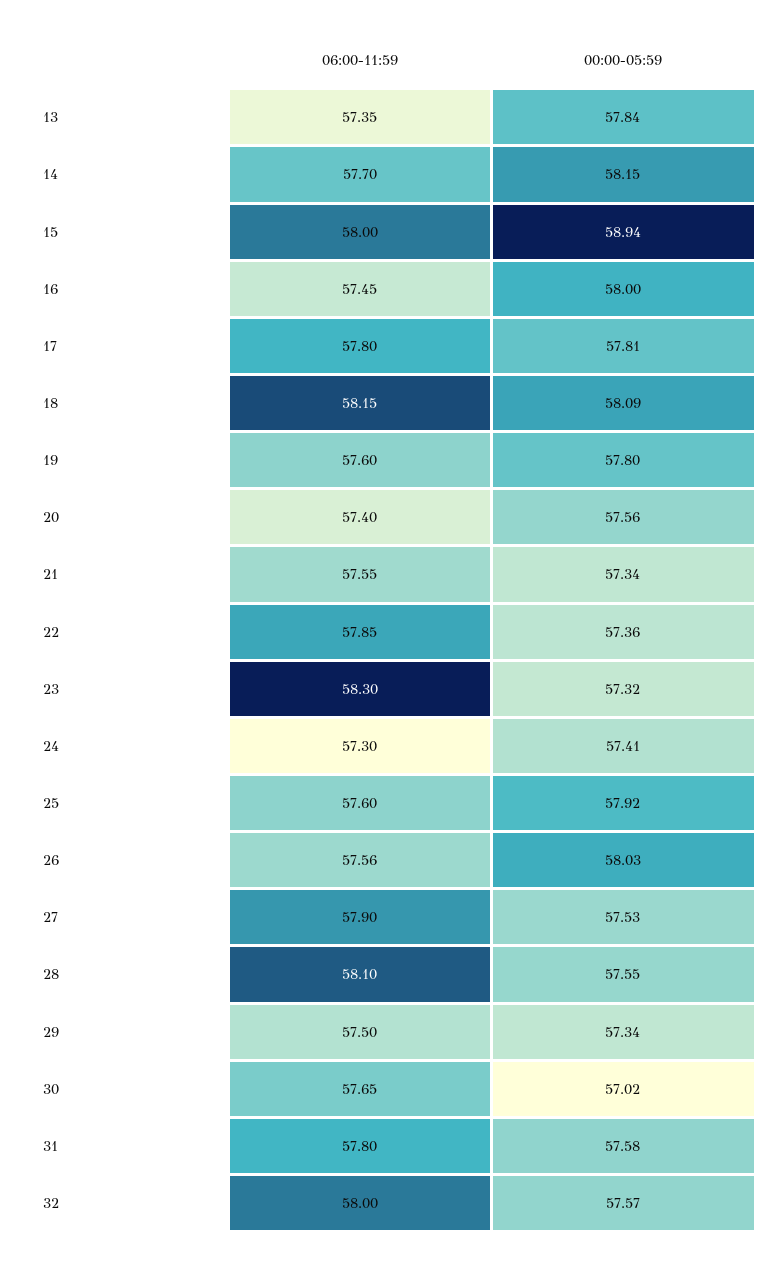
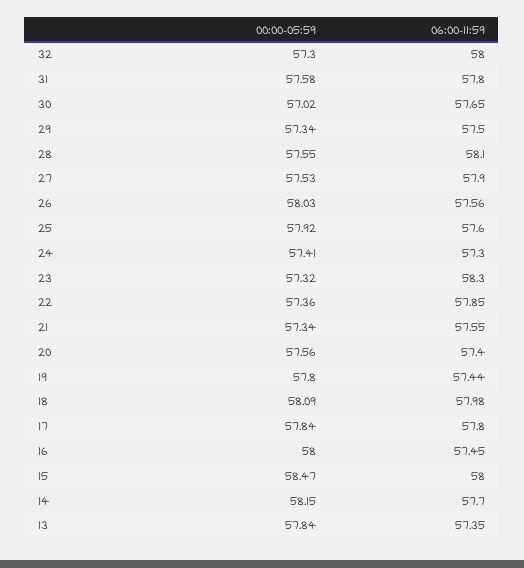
00:00-05:59, 15: 58.94 -> 58.47
00:00-05:59, 17: 57.81 -> 57.84
06:00-11:59, 18: 58.15 -> 57.98
06:00-11:59, 19: 57.6 -> 57.44
00:00-05:59, 32: 57.57 -> 57.3

